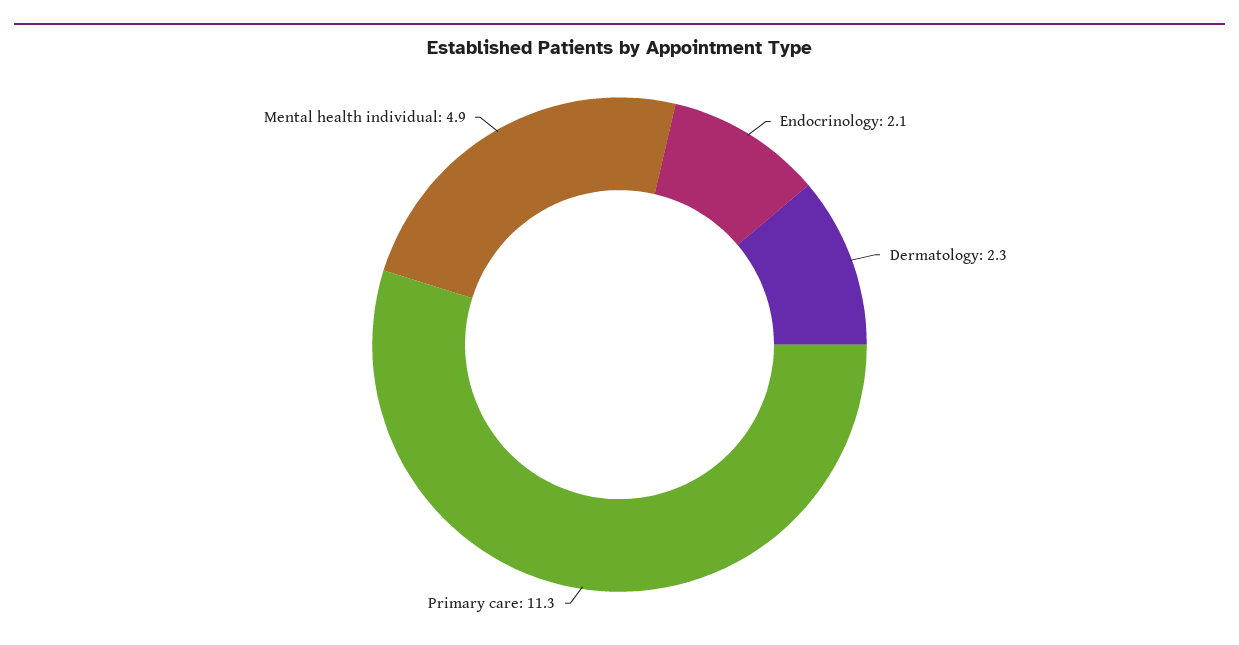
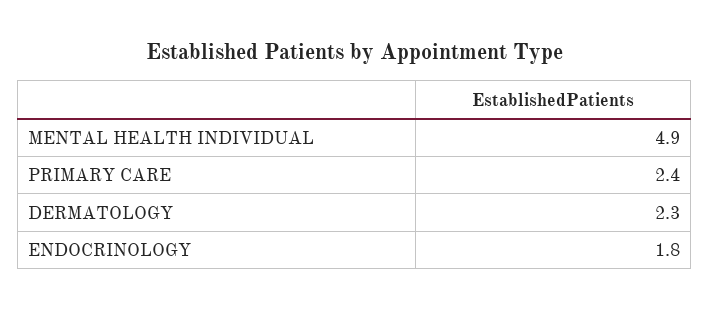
Endocrinology: 2.1 -> 1.8
Primary care: 11.3 -> 2.4

